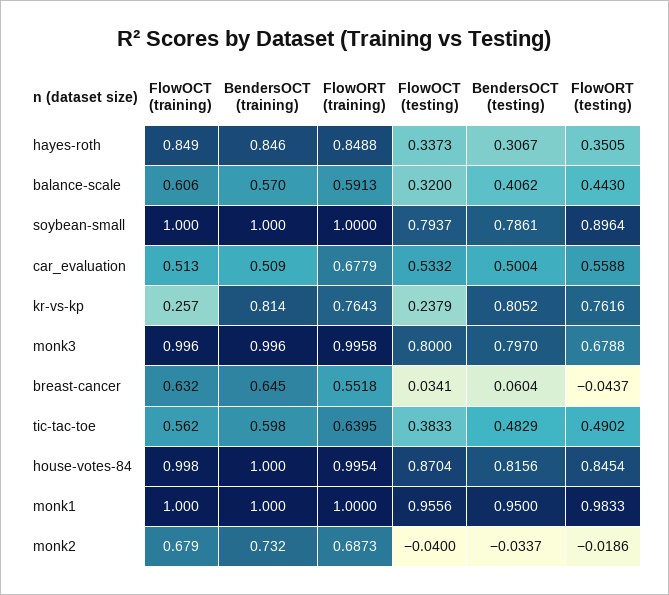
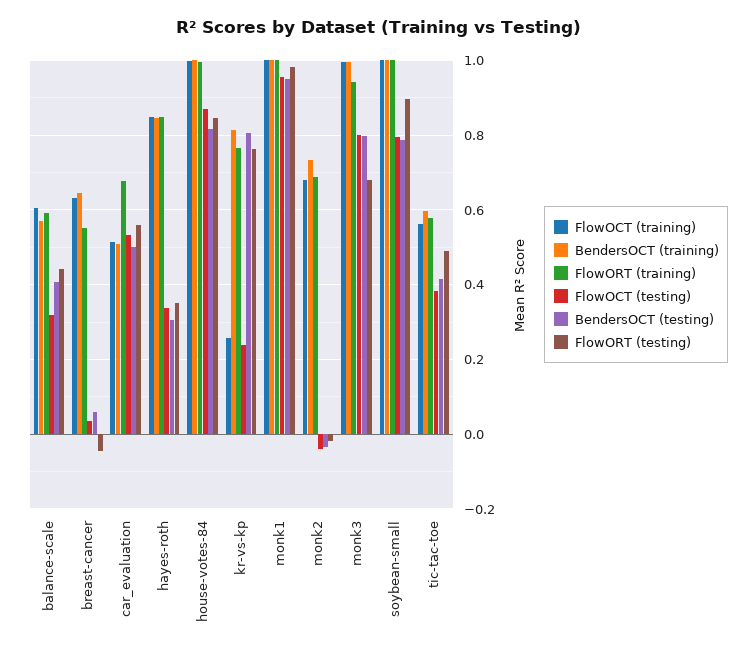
FlowORT (training), monk3: 0.9958 -> 0.94
FlowORT (training), tic-tac-toe: 0.6395 -> 0.58
BendersOCT (testing), tic-tac-toe: 0.4829 -> 0.42

